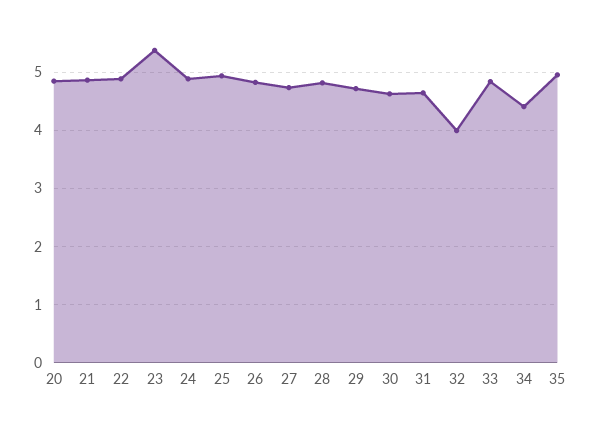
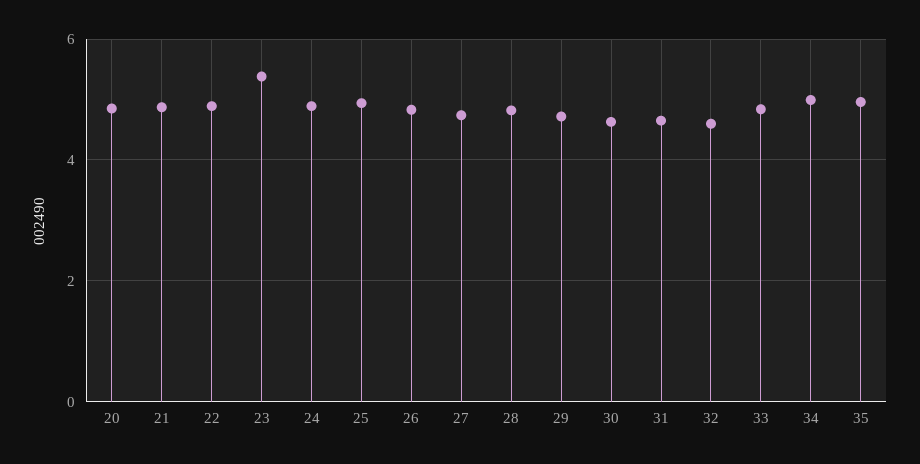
32: 4 -> 4.6
34: 4.4 -> 5

